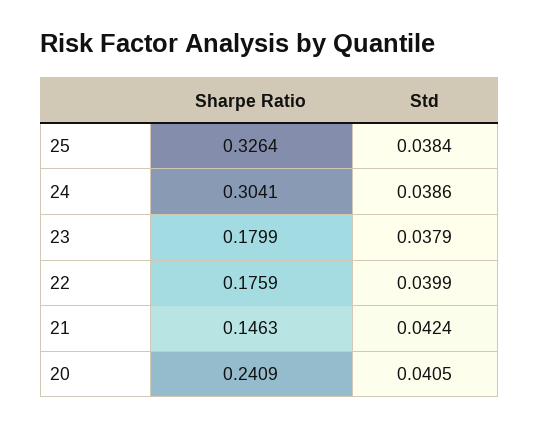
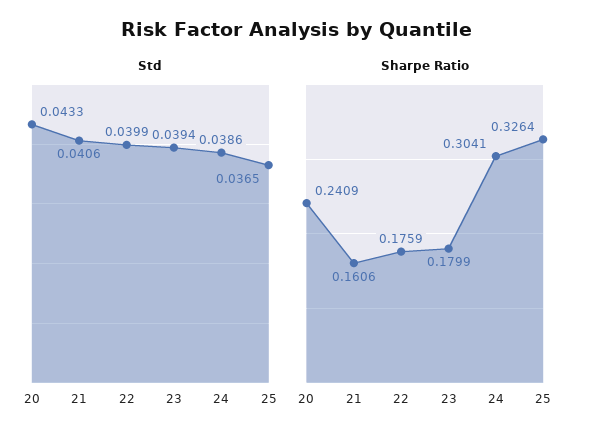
Std, 25: 0.0384 -> 0.0365
Std, 23: 0.0379 -> 0.0394
Sharpe Ratio, 21: 0.1463 -> 0.1606
Std, 21: 0.0424 -> 0.0406
Std, 20: 0.0405 -> 0.0433

